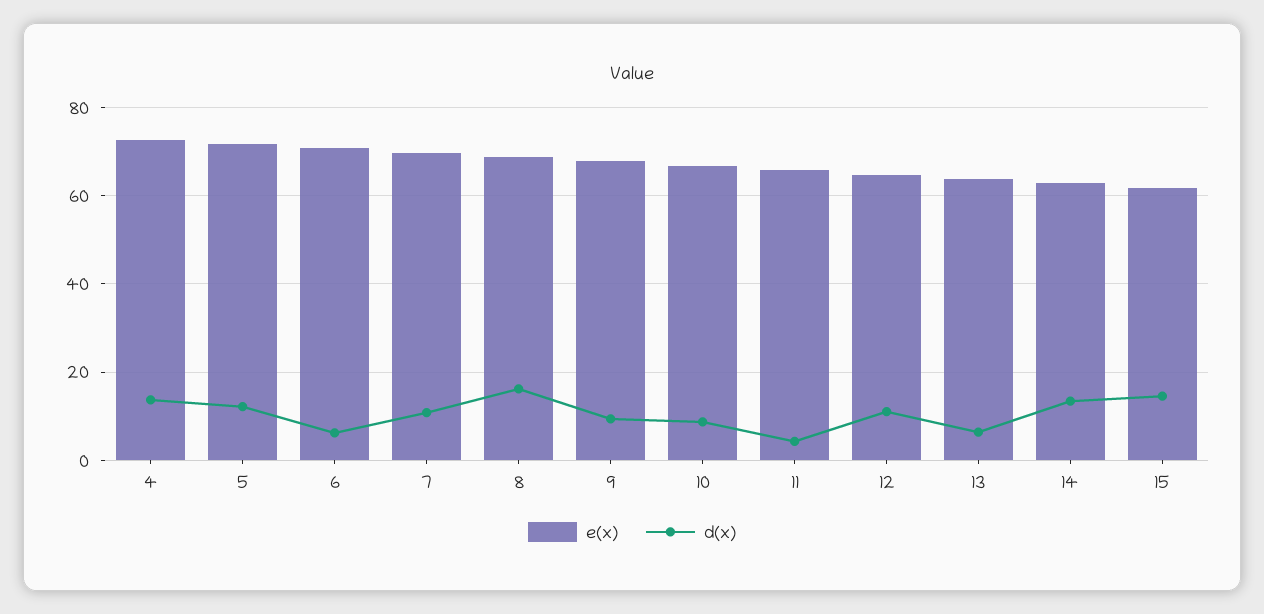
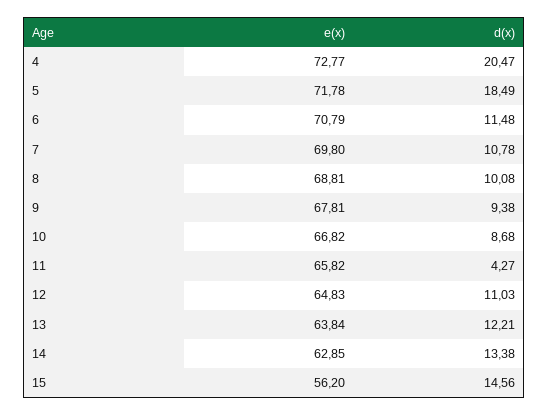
d(x), 4: 14 -> 20.47
d(x), 5: 12 -> 18.49
d(x), 6: 6 -> 11.48
d(x), 8: 16 -> 10.08
d(x), 13: 6 -> 12.21
e(x), 15: 62 -> 56.2

